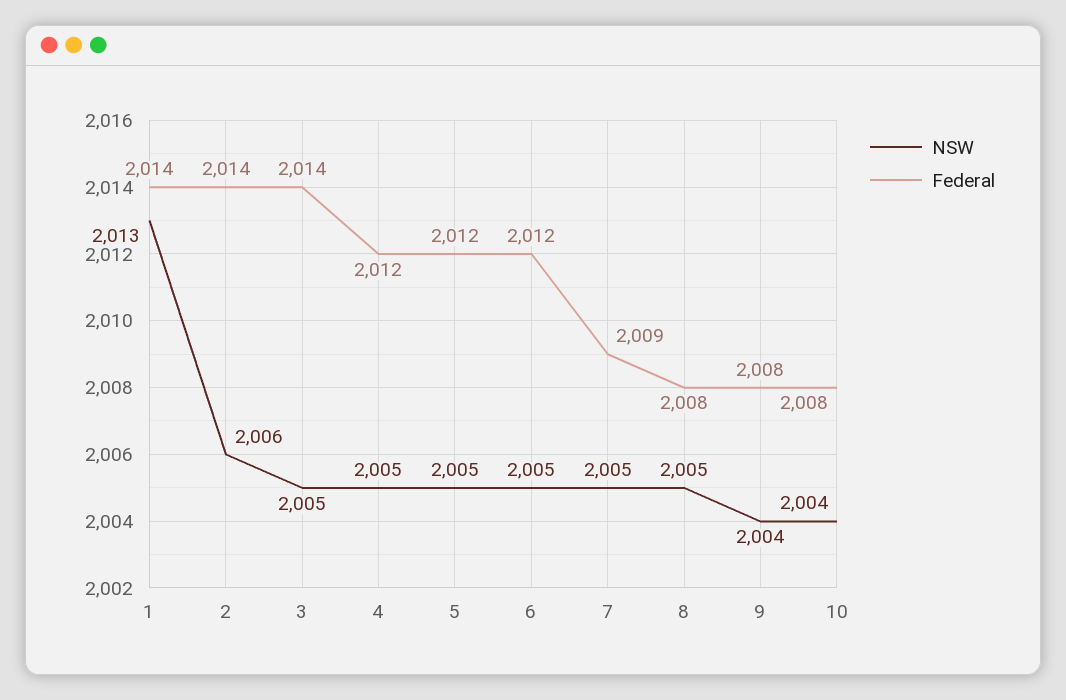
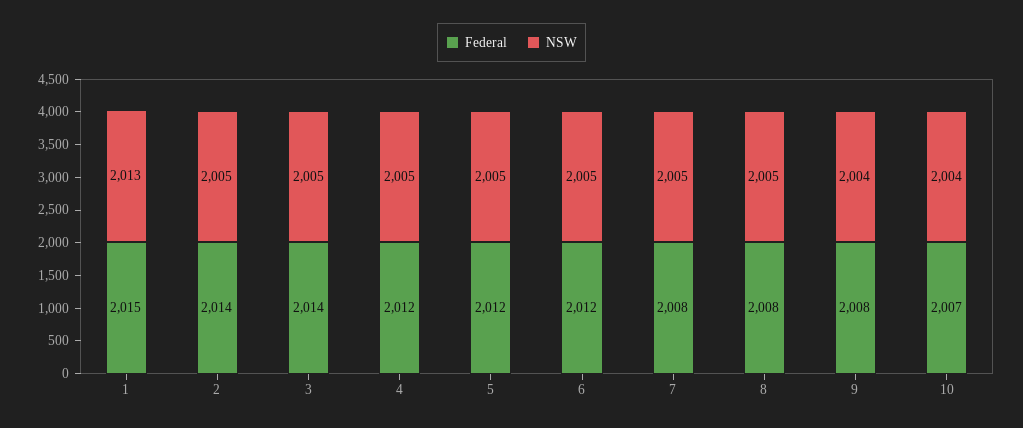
Federal, 1: 2014 -> 2015
NSW, 2: 2006 -> 2005
Federal, 7: 2009 -> 2008
Federal, 10: 2008 -> 2007

